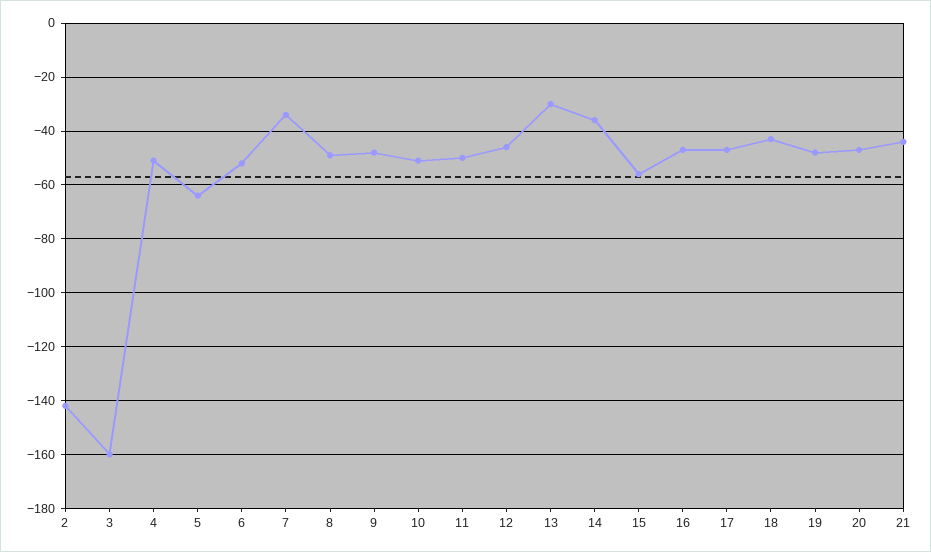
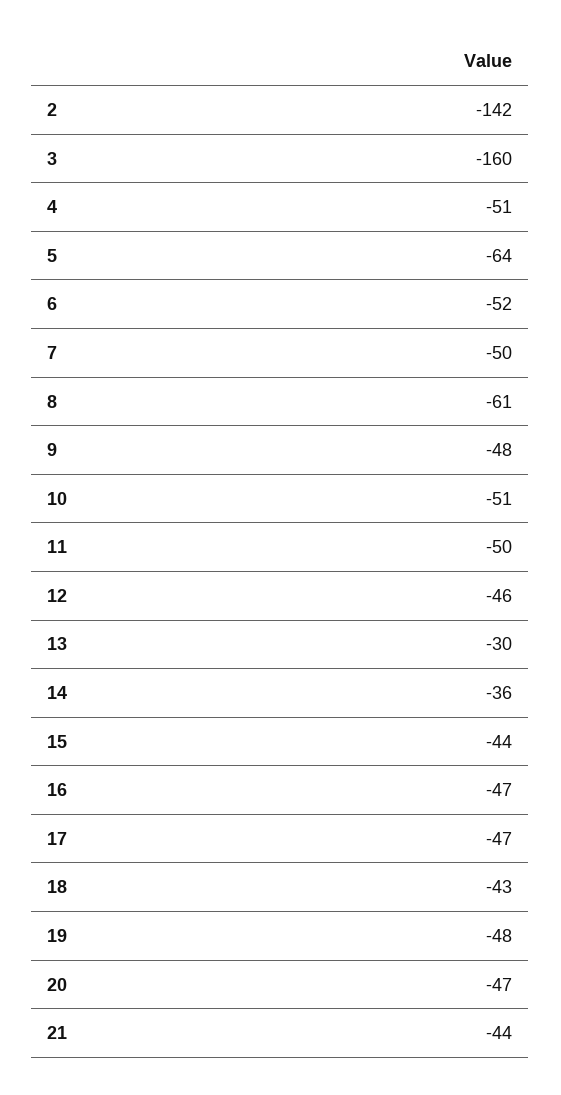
7: -35 -> -50
8: -50 -> -61
15: -55 -> -44

